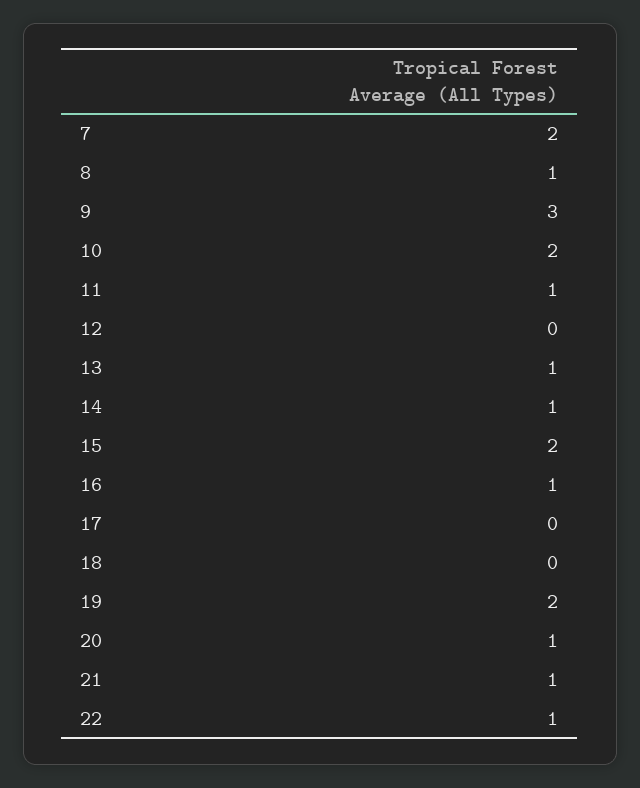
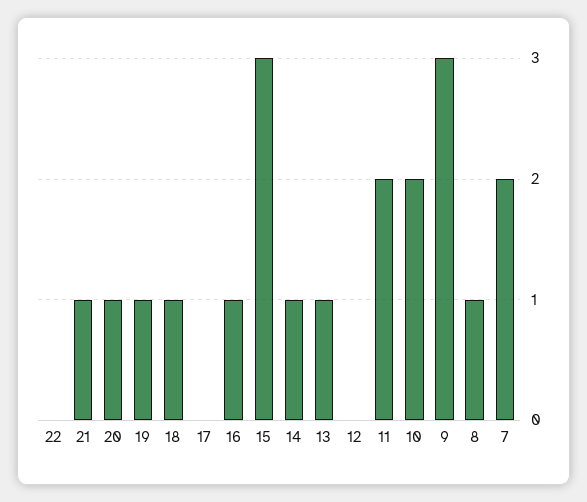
11: 1 -> 2
15: 2 -> 3
18: 0 -> 1
19: 2 -> 1
22: 1 -> 0

